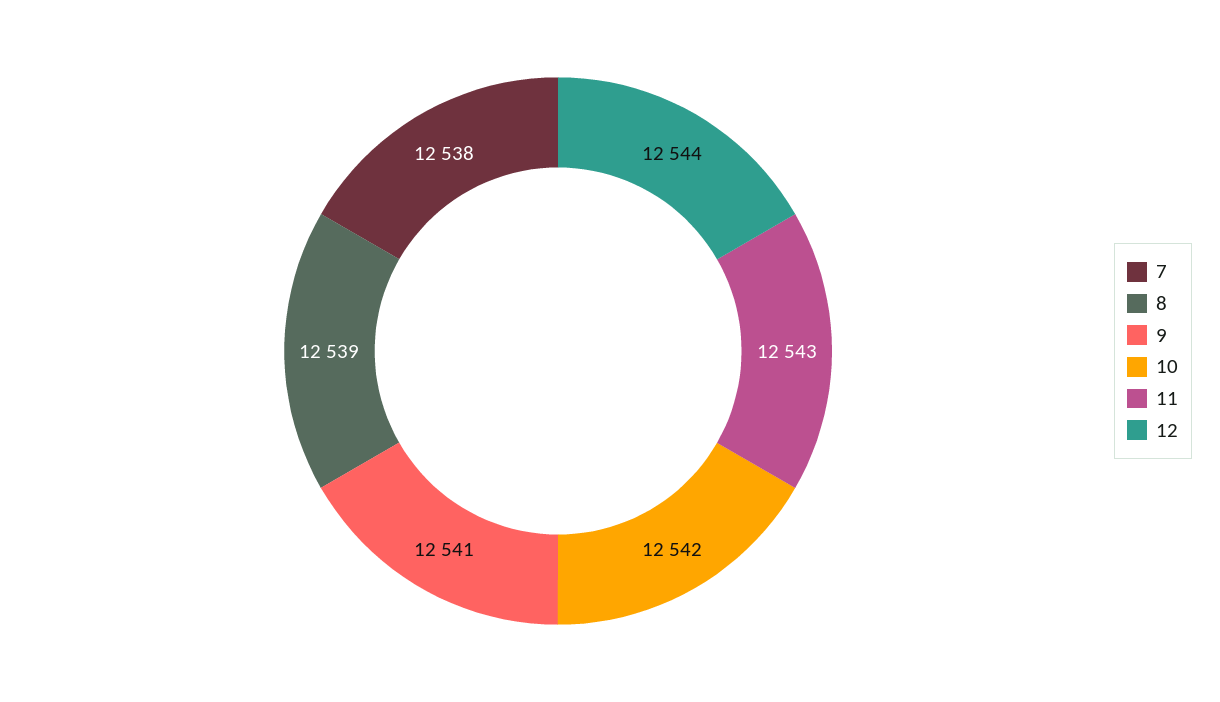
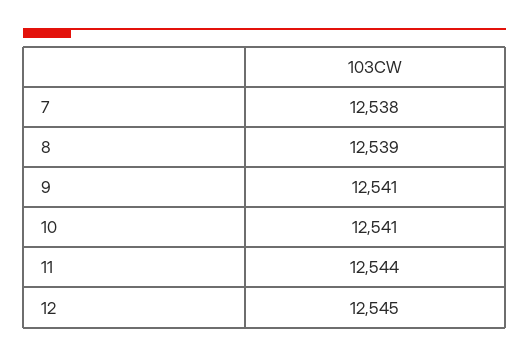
10: 12542 -> 12541
11: 12543 -> 12544
12: 12544 -> 12545

